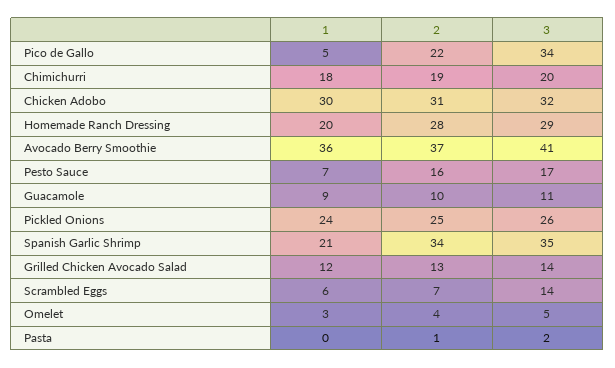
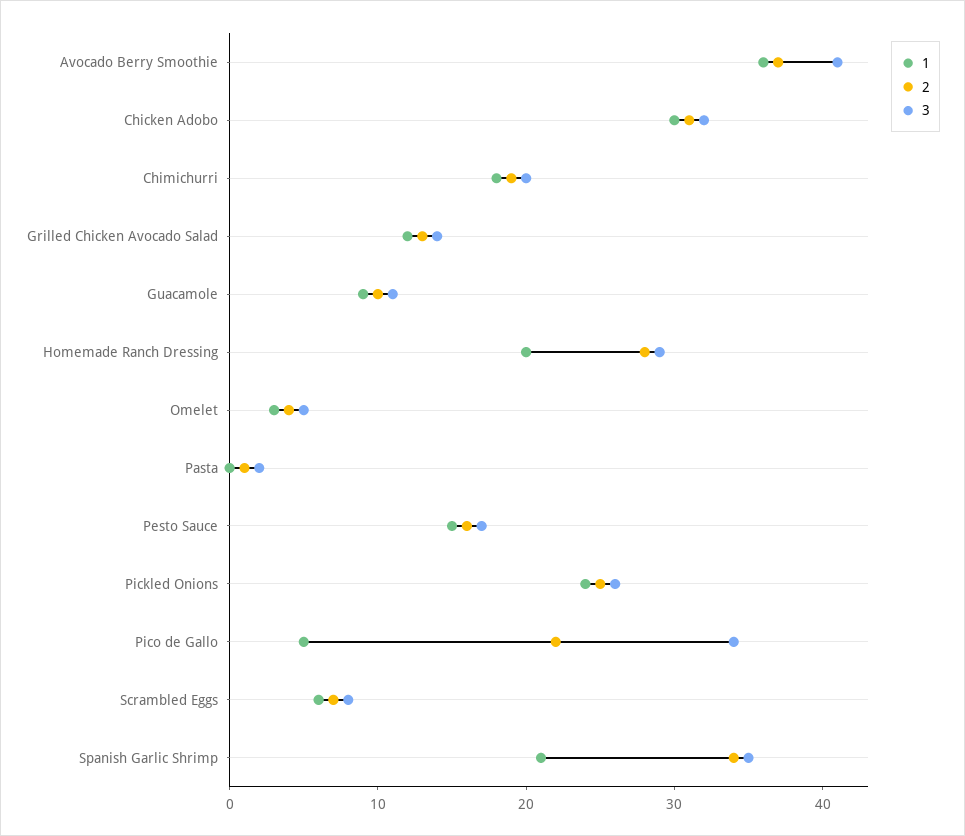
1, Pesto Sauce: 7 -> 15
3, Scrambled Eggs: 14 -> 8

